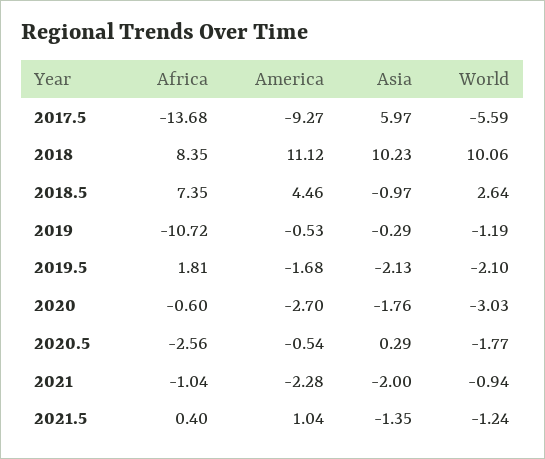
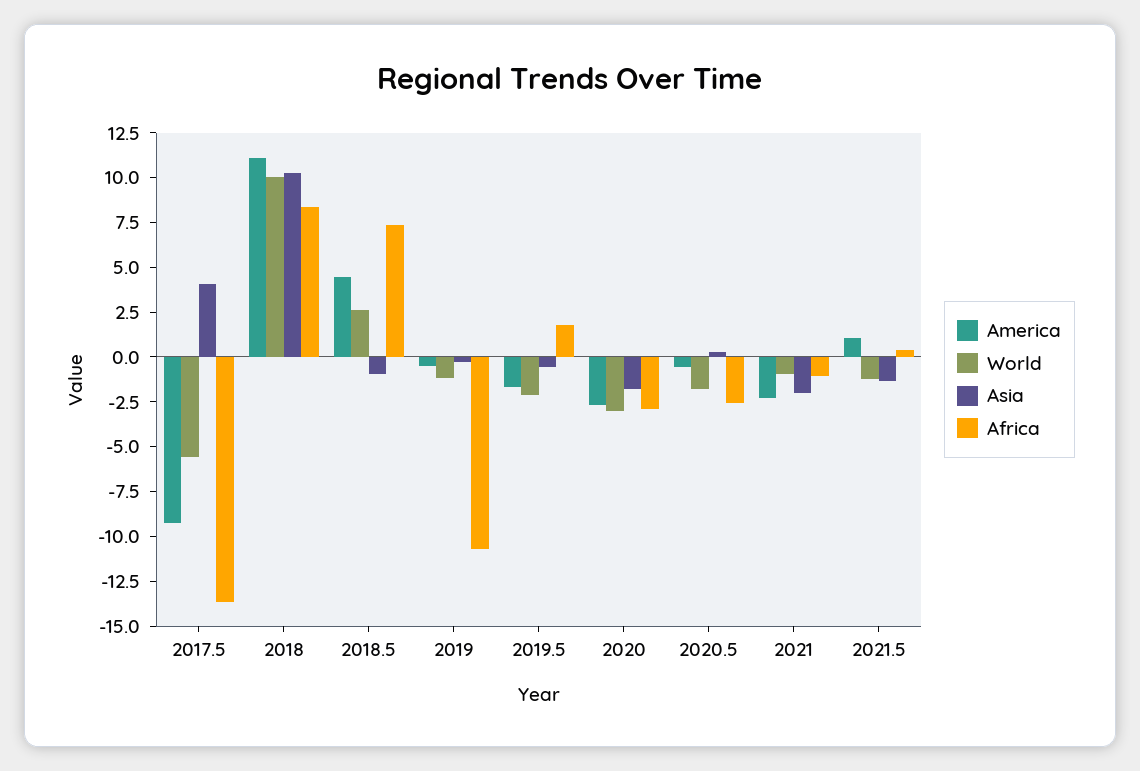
Asia, 2017.5: 5.97 -> 4
Asia, 2019.5: -2.13 -> -0.5
Africa, 2020: -0.6 -> -3

